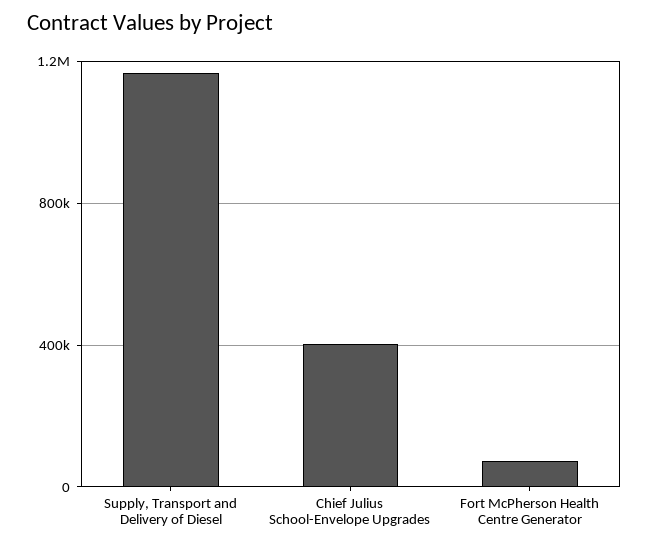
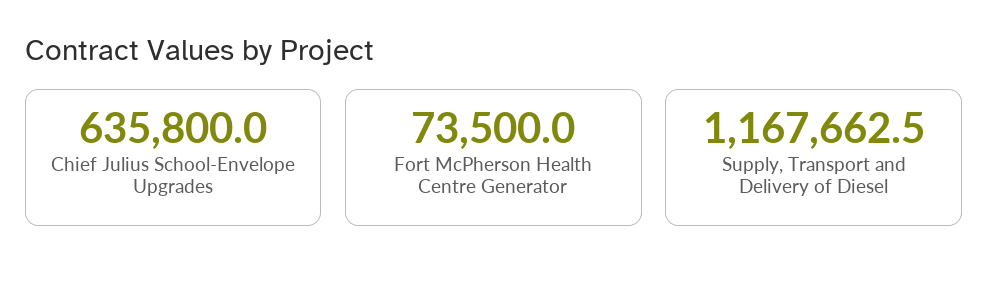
Chief Julius School-Envelope Upgrades: 400000 -> 635800

